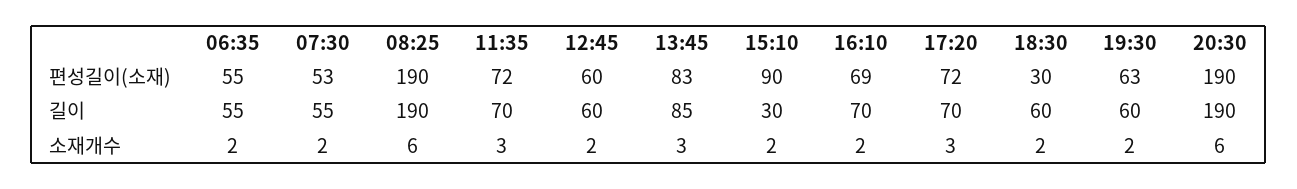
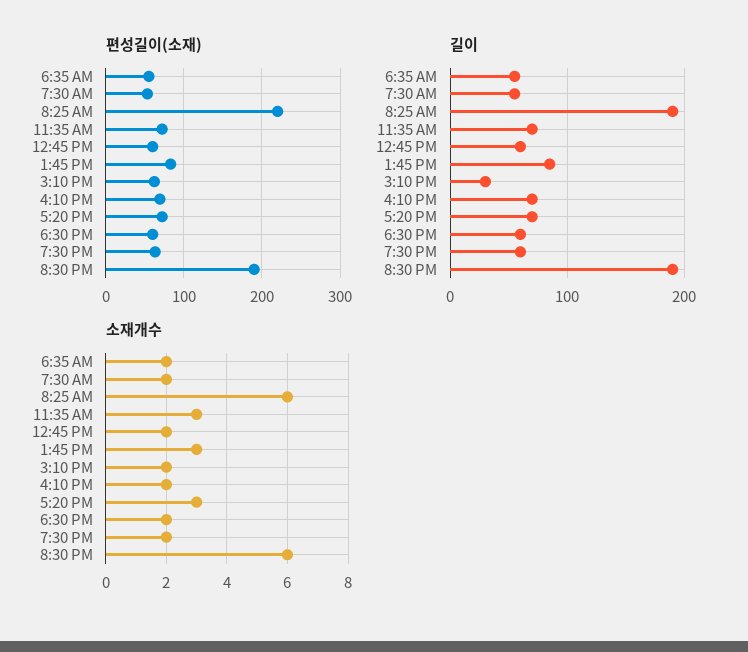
편성길이(소재), 08:25: 190 -> 220
편성길이(소재), 15:10: 90 -> 60
편성길이(소재), 18:30: 30 -> 60

